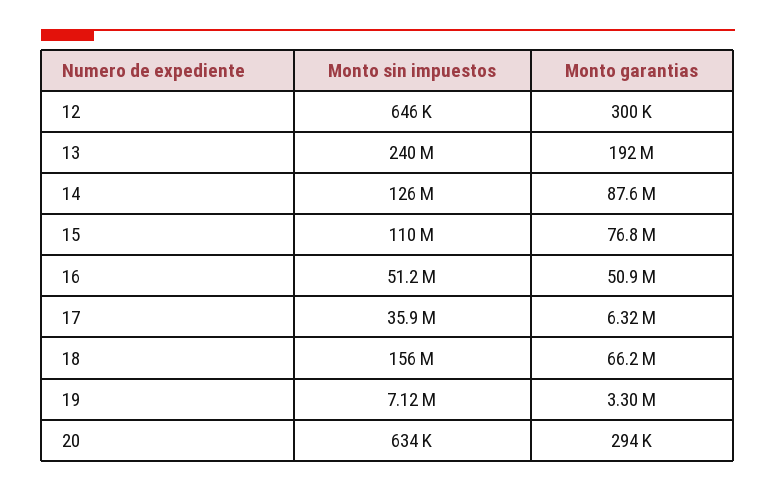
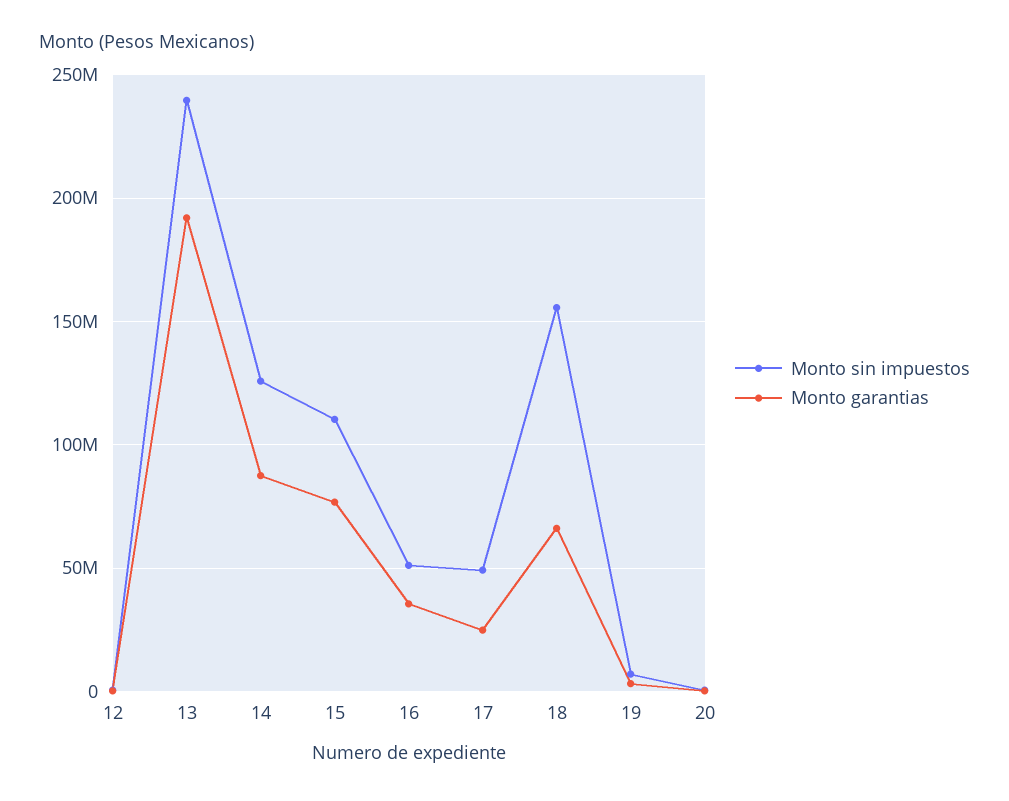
Monto garantias, 16: 50900000 -> 35000000
Monto sin impuestos, 17: 35900000 -> 50000000
Monto garantias, 17: 6320000 -> 25000000

